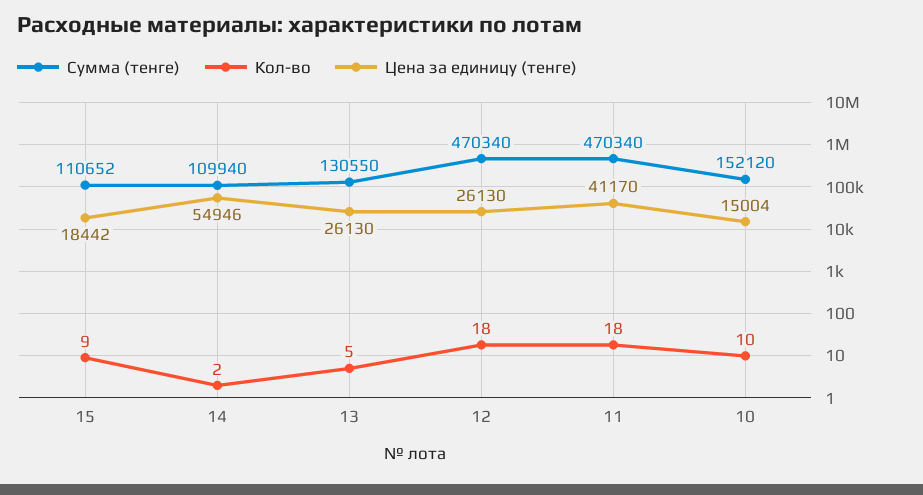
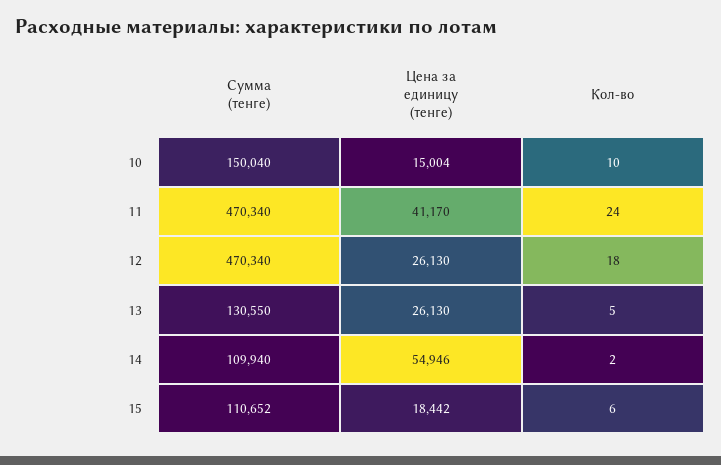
Кол-во, 15: 9 -> 6
Кол-во, 11: 18 -> 24
Сумма (тенге), 10: 152120 -> 150040

